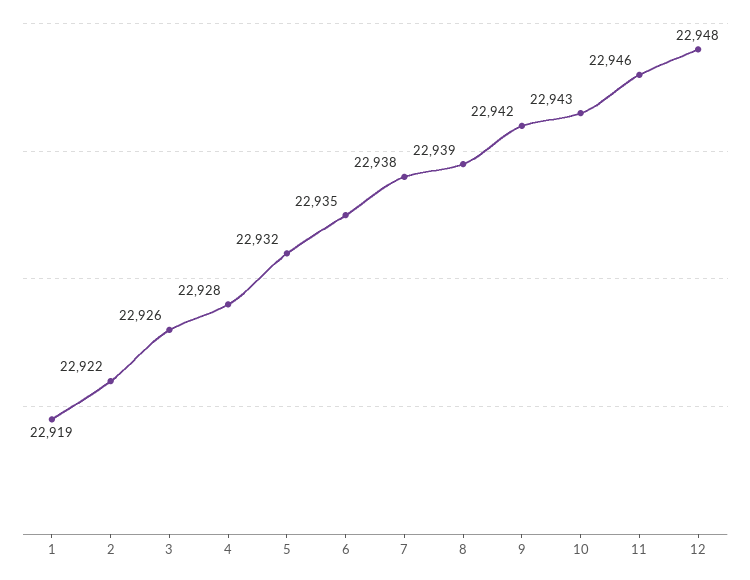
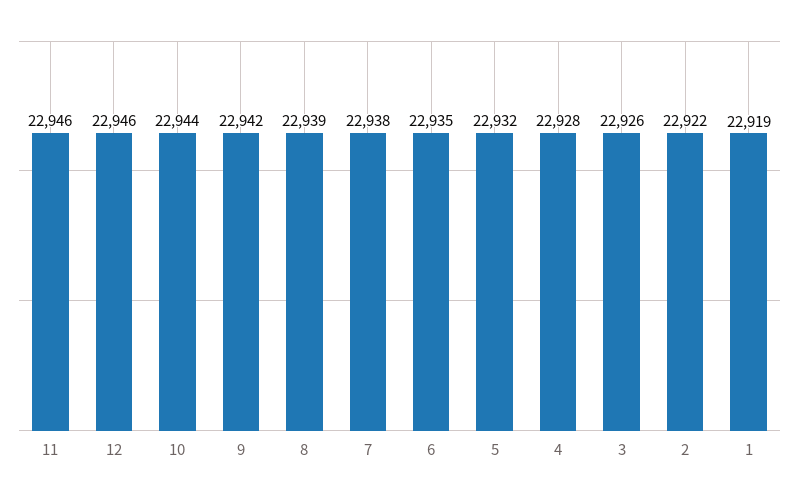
10: 22943 -> 22944
12: 22948 -> 22946

